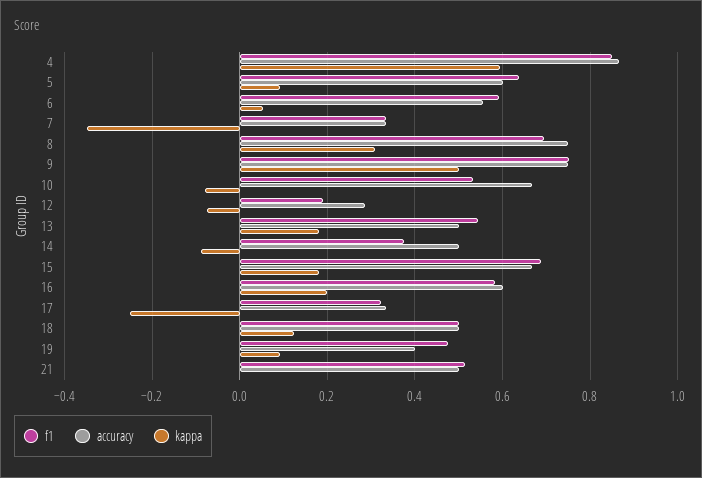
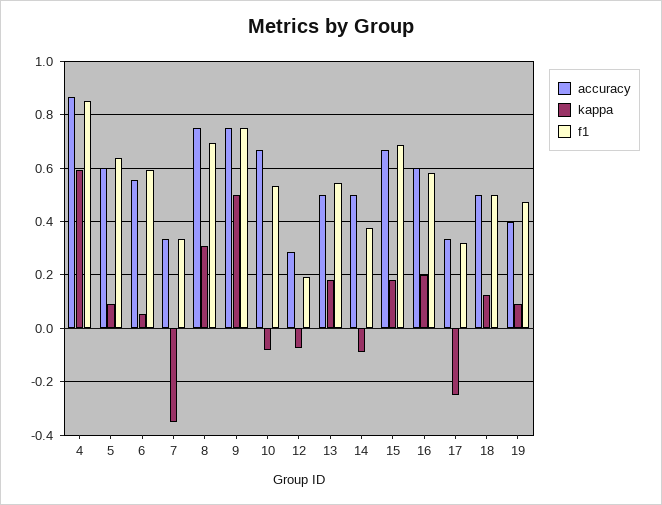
f1, 21: 0.52 -> none
accuracy, 21: 0.5 -> none
kappa, 21: 0 -> none

